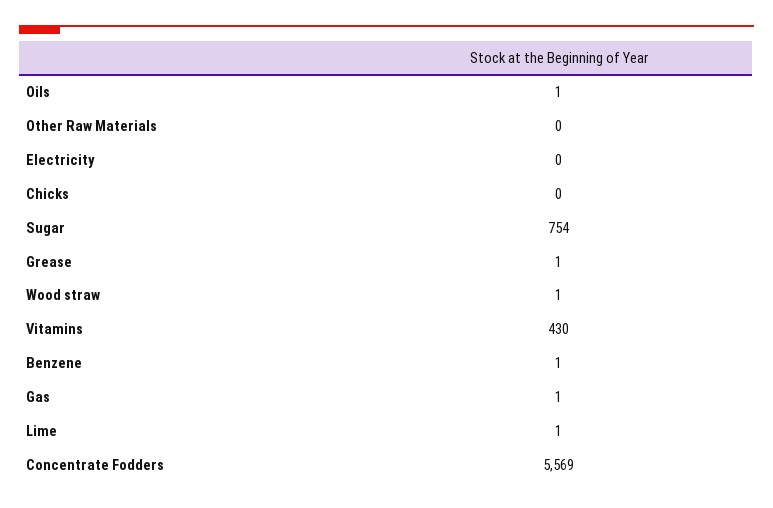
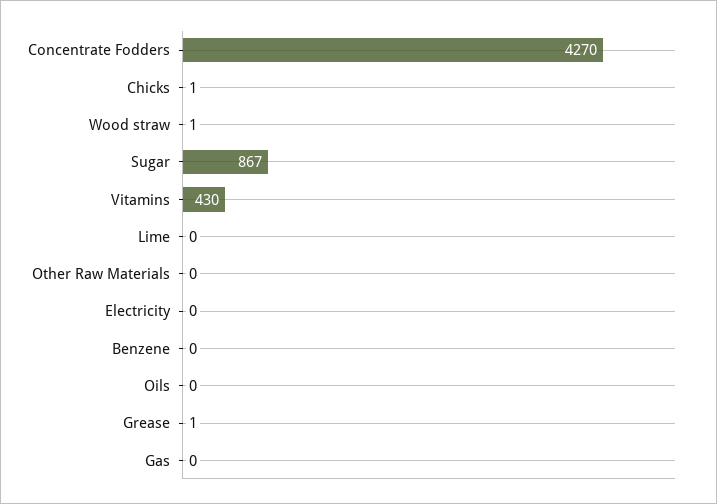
Oils: 1 -> 0
Chicks: 0 -> 1
Sugar: 754 -> 867
Benzene: 1 -> 0
Gas: 1 -> 0
Lime: 1 -> 0
Concentrate Fodders: 5569 -> 4270

